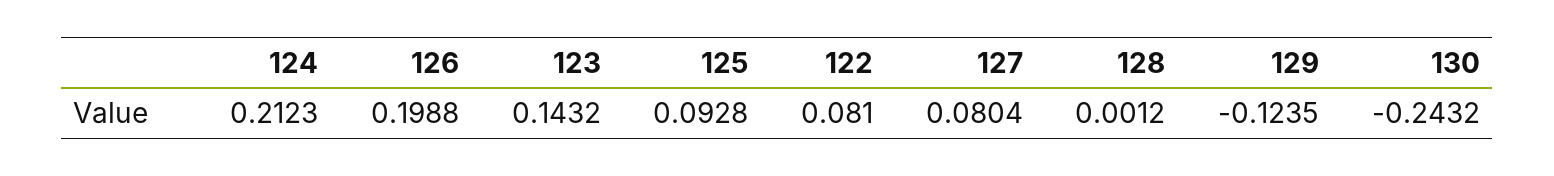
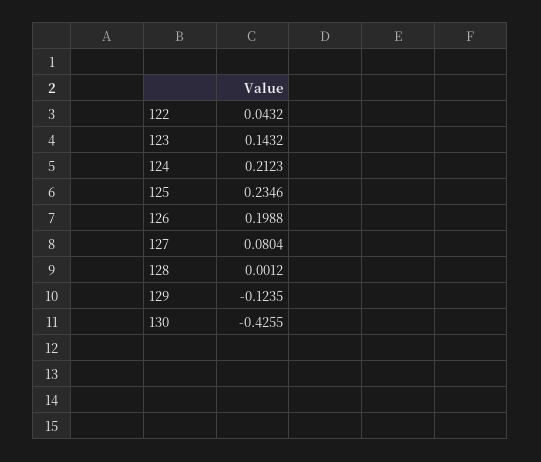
125: 0.0928 -> 0.2346
122: 0.081 -> 0.0432
130: -0.2432 -> -0.4255

